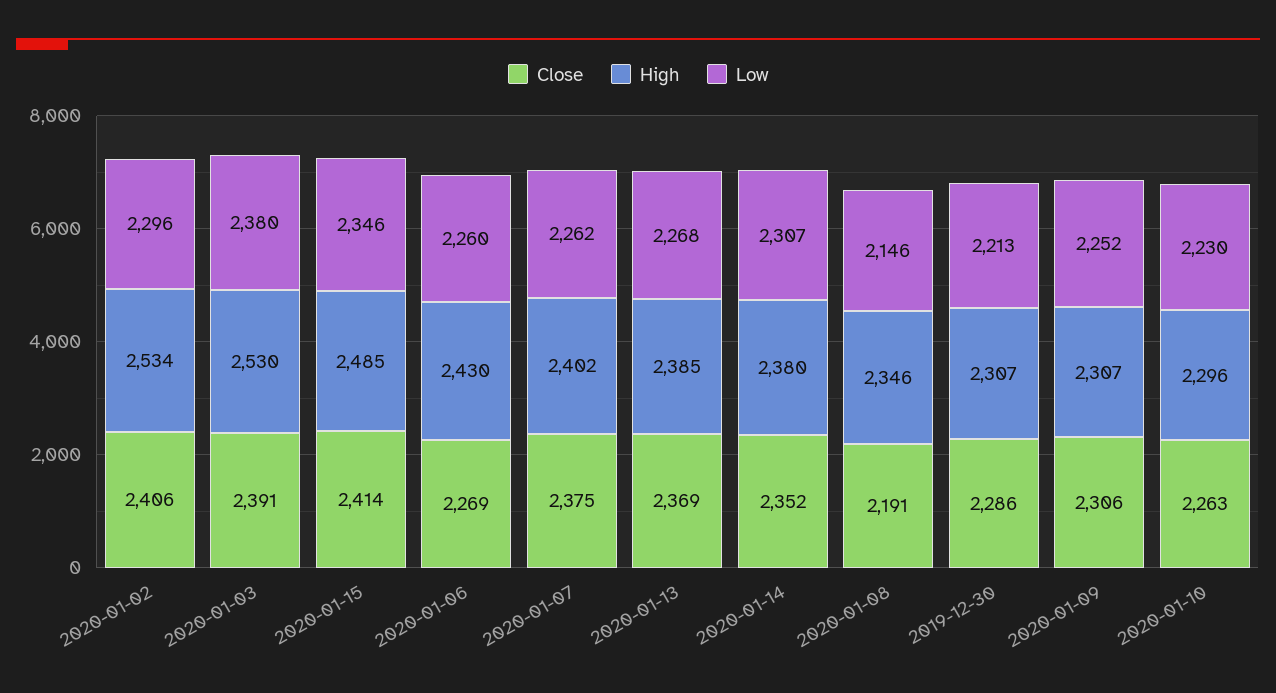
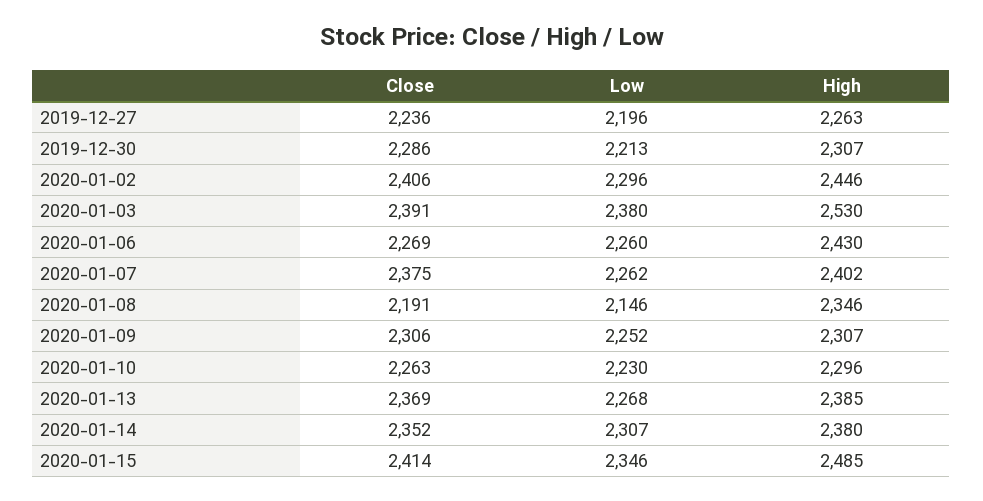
High, 2020-01-02: 2534 -> 2446
Close, 2019-12-27: none -> 2236
Low, 2019-12-27: none -> 2196
High, 2019-12-27: none -> 2263

